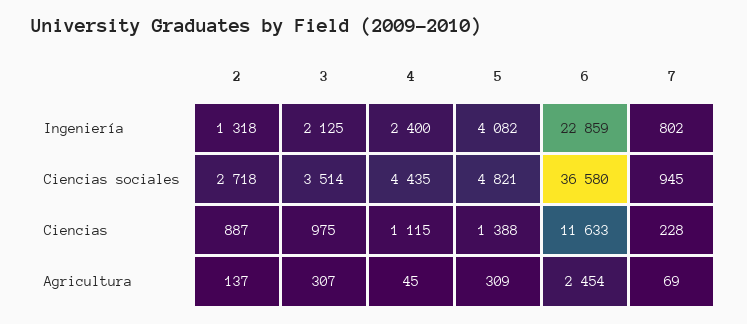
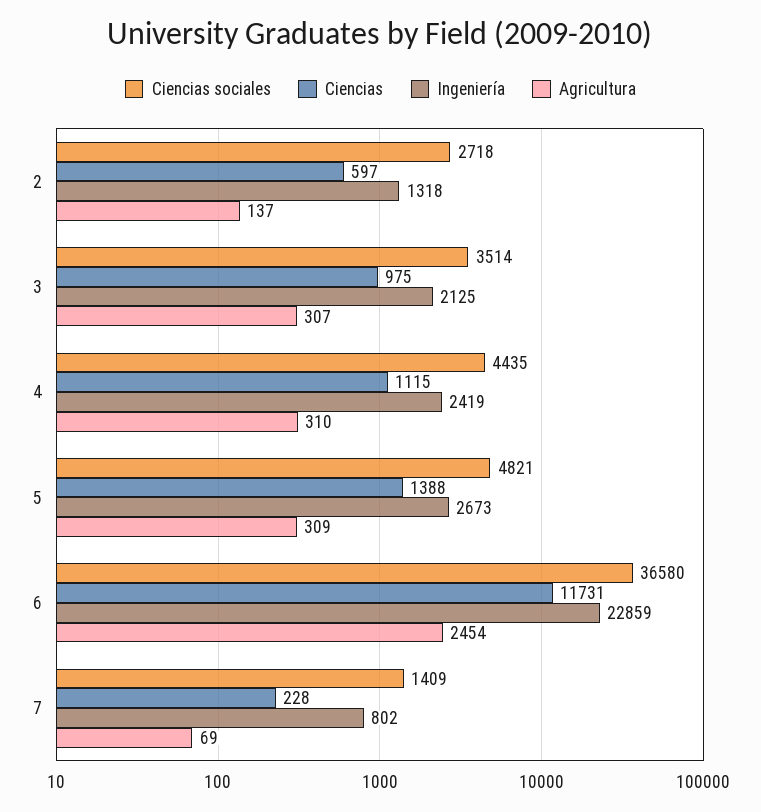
Ingeniería, 4: 2400 -> 2419
Ingeniería, 5: 4082 -> 2673
Ciencias sociales, 7: 945 -> 1409
Ciencias, 2: 887 -> 597
Ciencias, 6: 11633 -> 11731
Agricultura, 4: 45 -> 310

